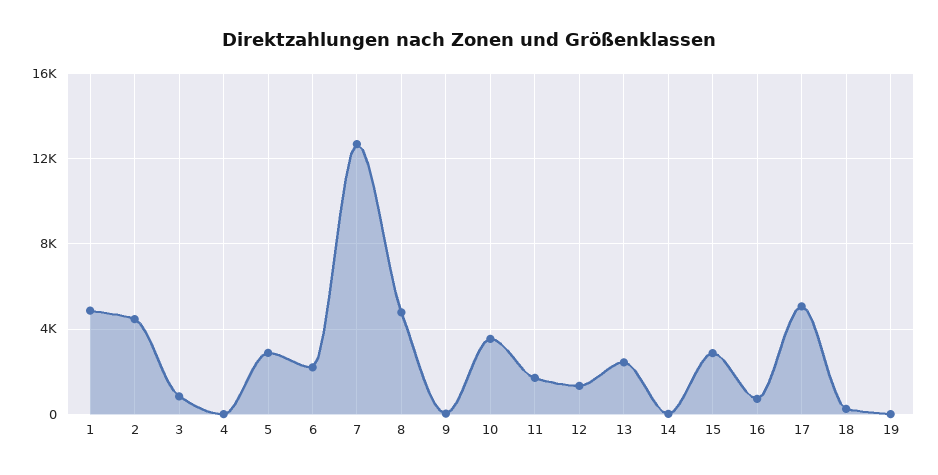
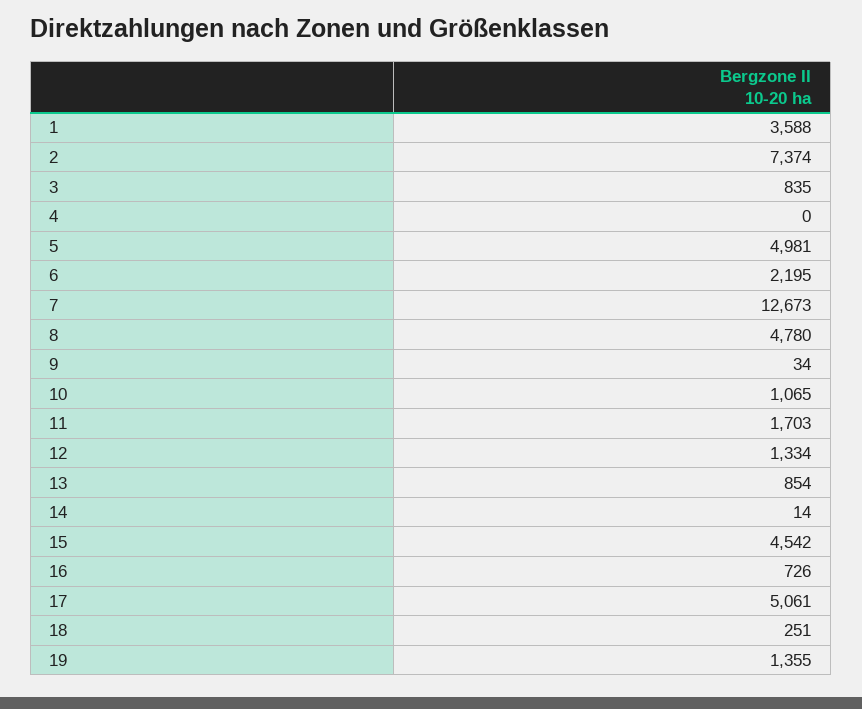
1: 5000 -> 3588
2: 4500 -> 7374
5: 3000 -> 4981
10: 3500 -> 1065
13: 2500 -> 854
15: 3000 -> 4542
19: 0 -> 1355

